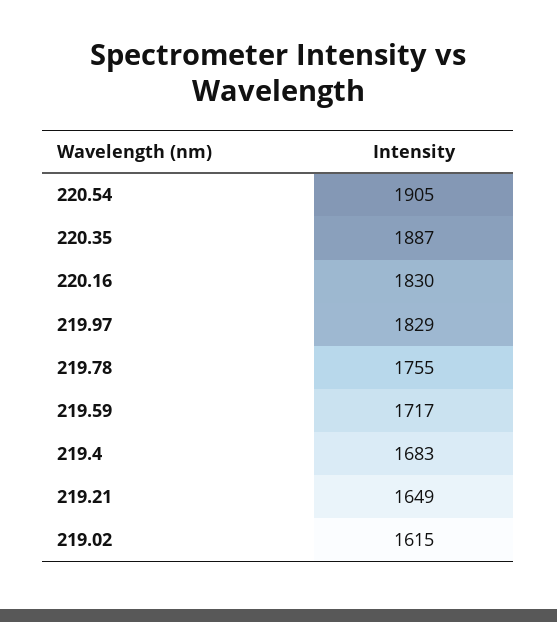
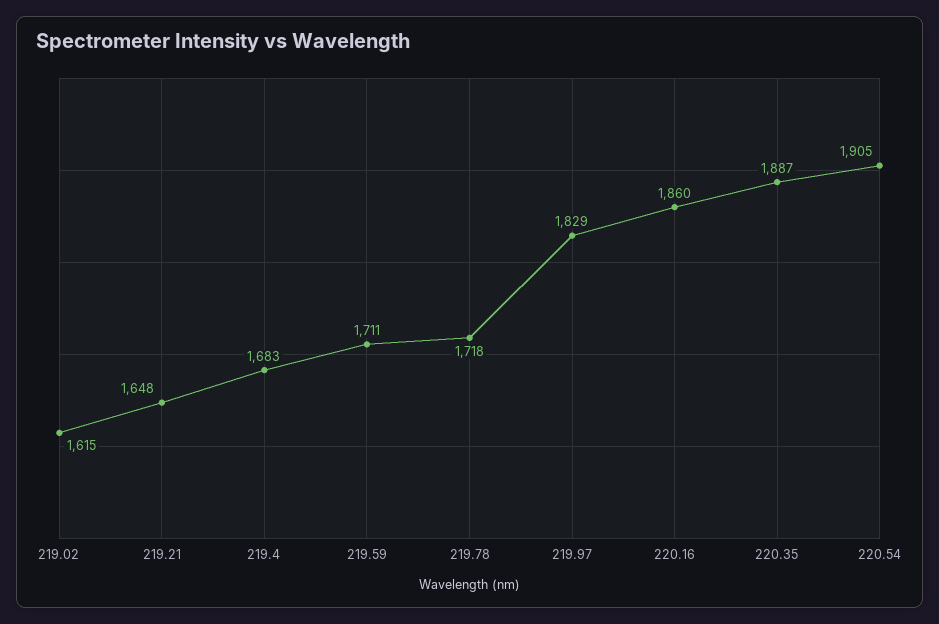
220.16: 1830 -> 1860
219.78: 1755 -> 1718
219.59: 1717 -> 1711
219.21: 1649 -> 1648

